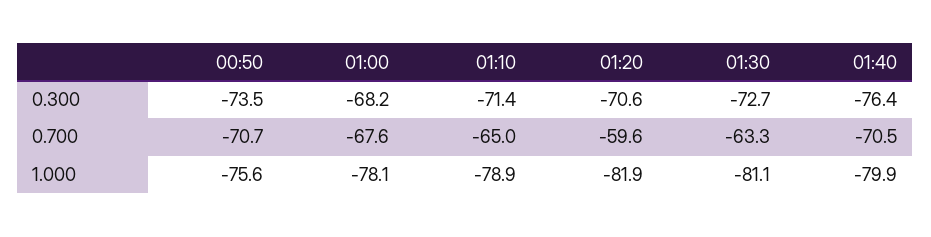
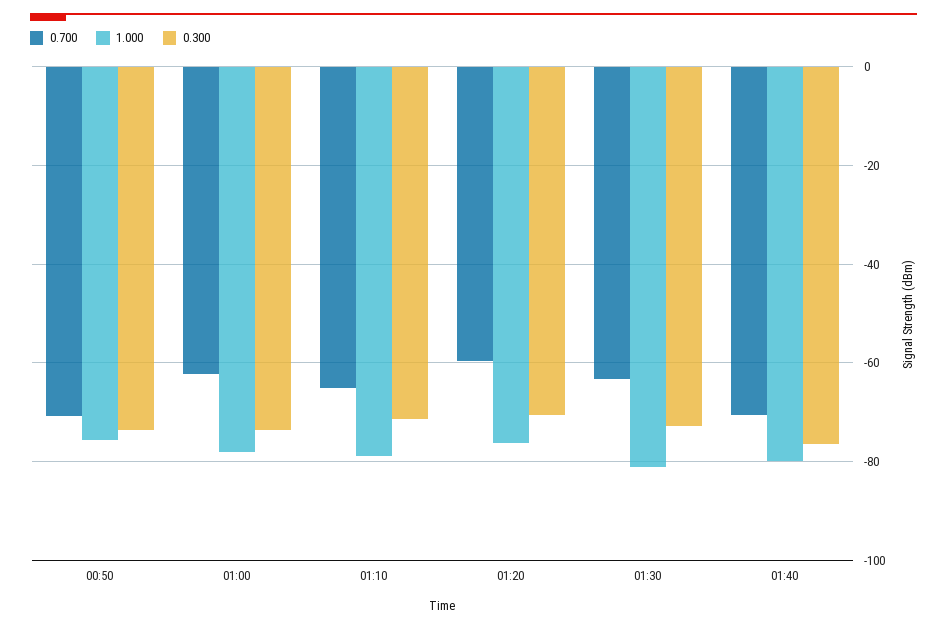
0.300, 01:00: -68.2 -> -74
0.700, 01:00: -67.6 -> -62
1.000, 01:20: -81.9 -> -76

